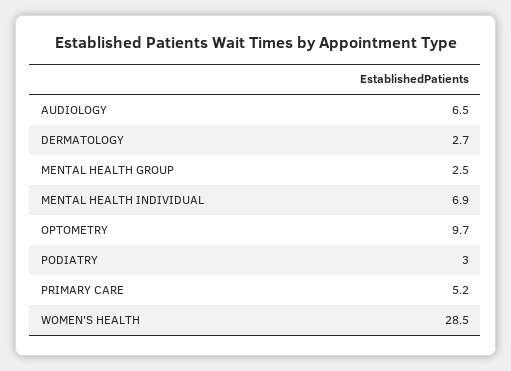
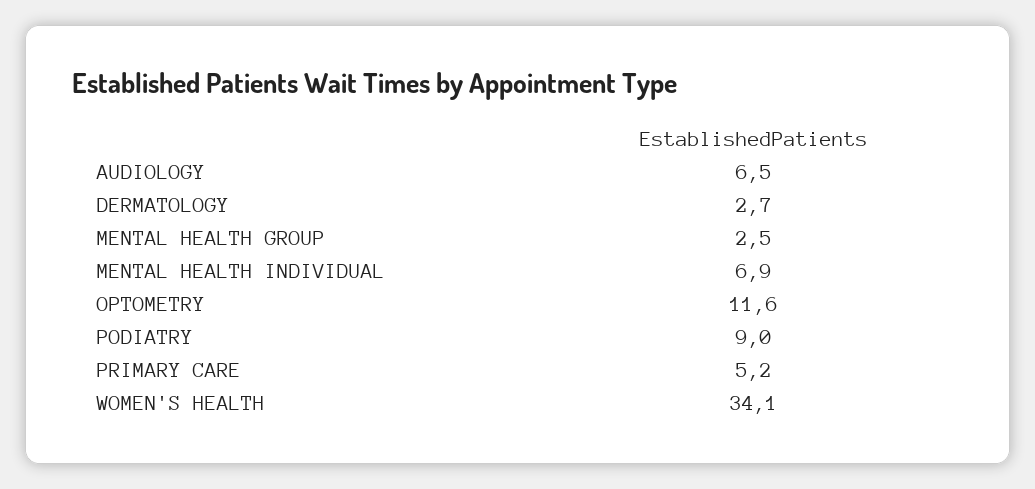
OPTOMETRY: 9.7 -> 11.6
PODIATRY: 3 -> 9
WOMEN'S HEALTH: 28.5 -> 34.1

